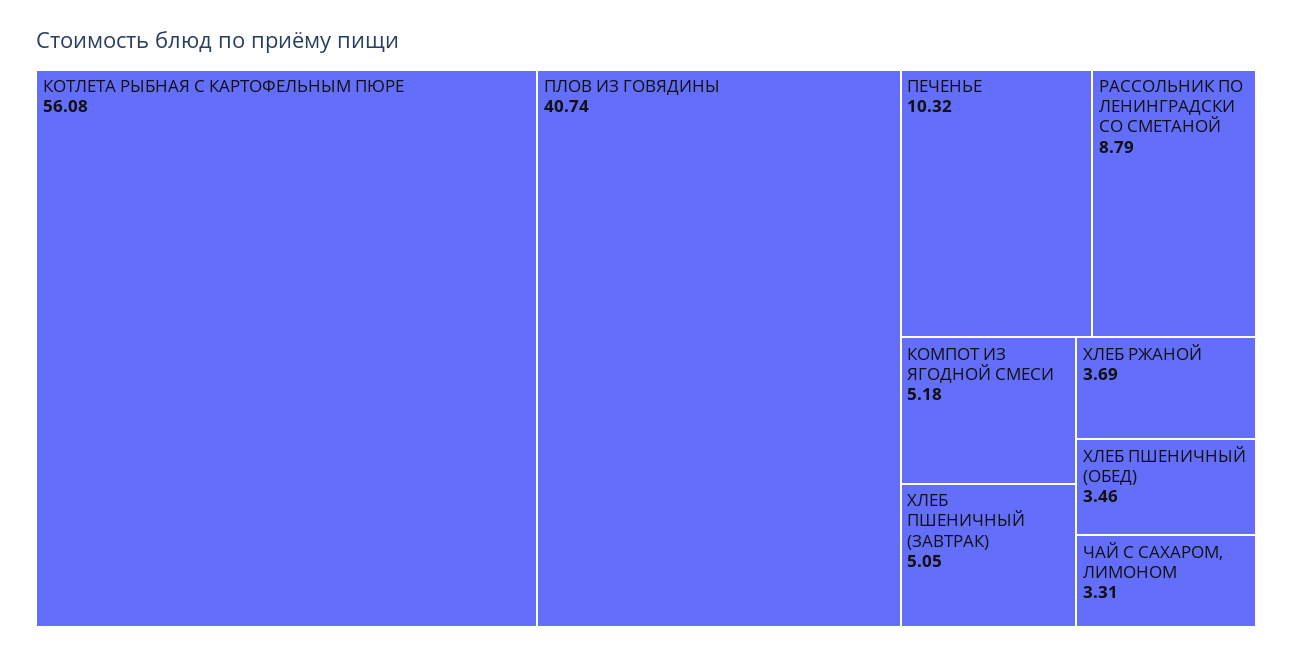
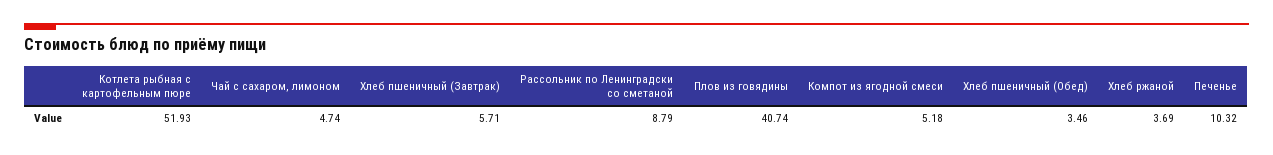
КОТЛЕТА РЫБНАЯ С КАРТОФЕЛЬНЫМ ПЮРЕ: 56.08 -> 51.93
ХЛЕБ ПШЕНИЧНЫЙ (ЗАВТРАК): 5.05 -> 5.71
ЧАЙ С САХАРОМ, ЛИМОНОМ: 3.31 -> 4.74

